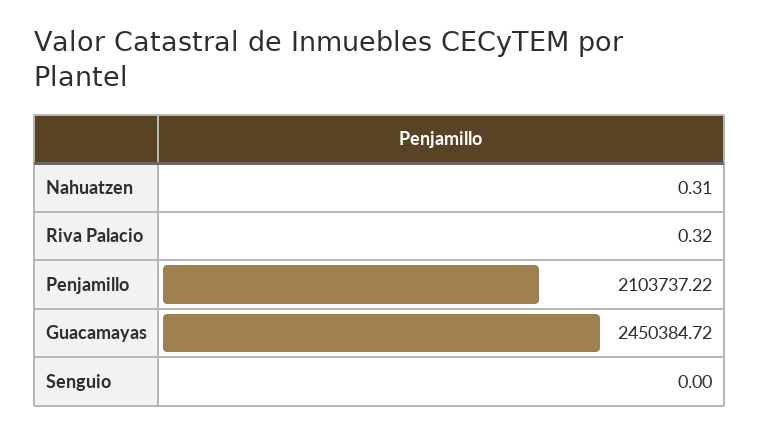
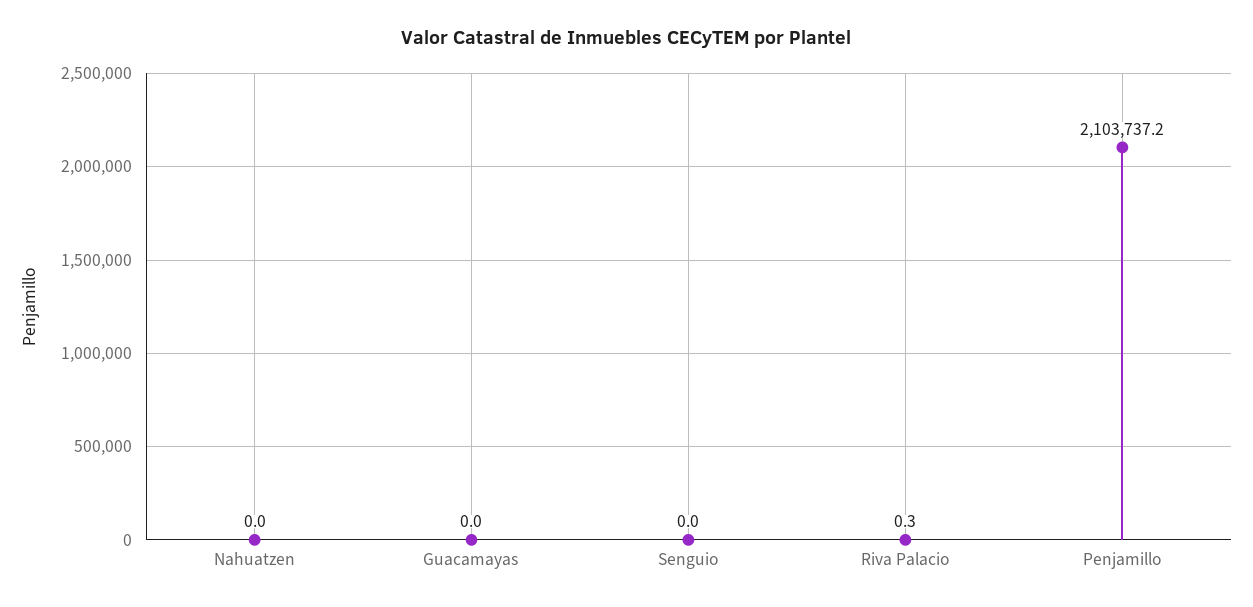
Nahuatzen: 0.31 -> 0
Guacamayas: 2450384.72 -> 0

